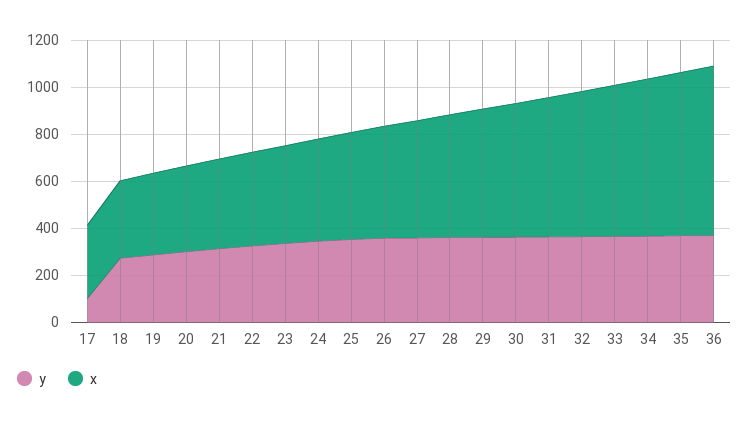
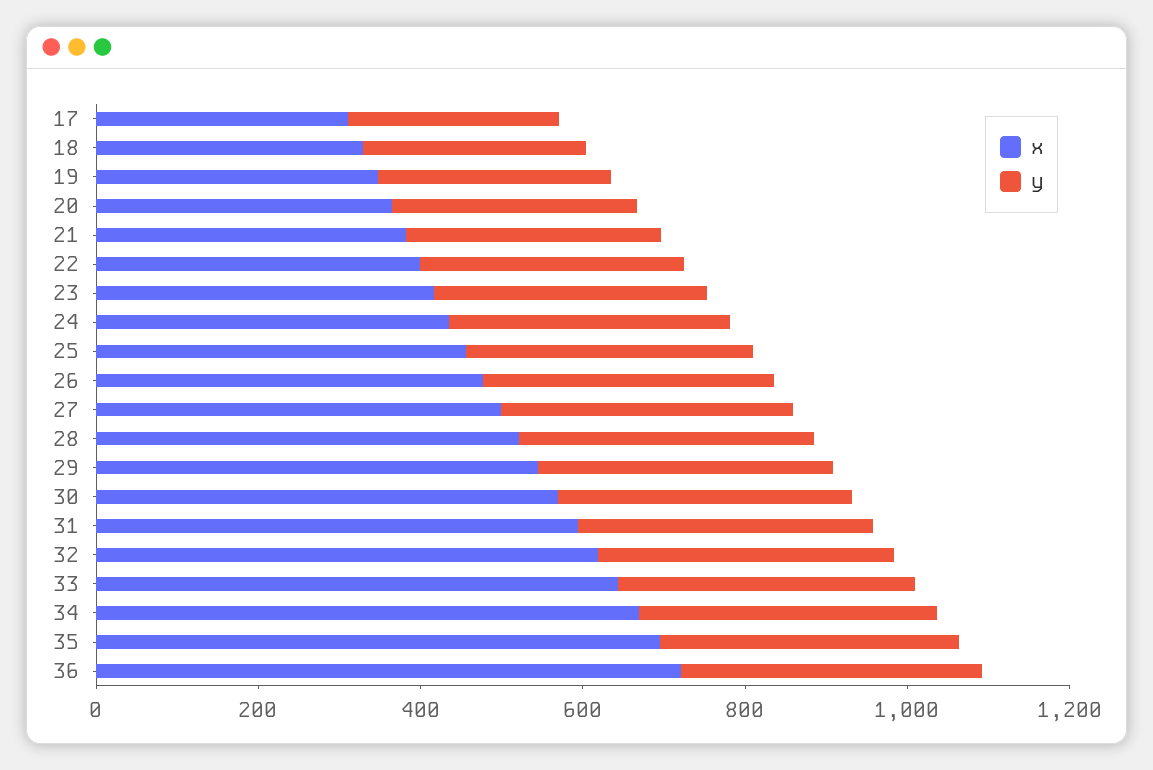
y, 17: 100 -> 250

